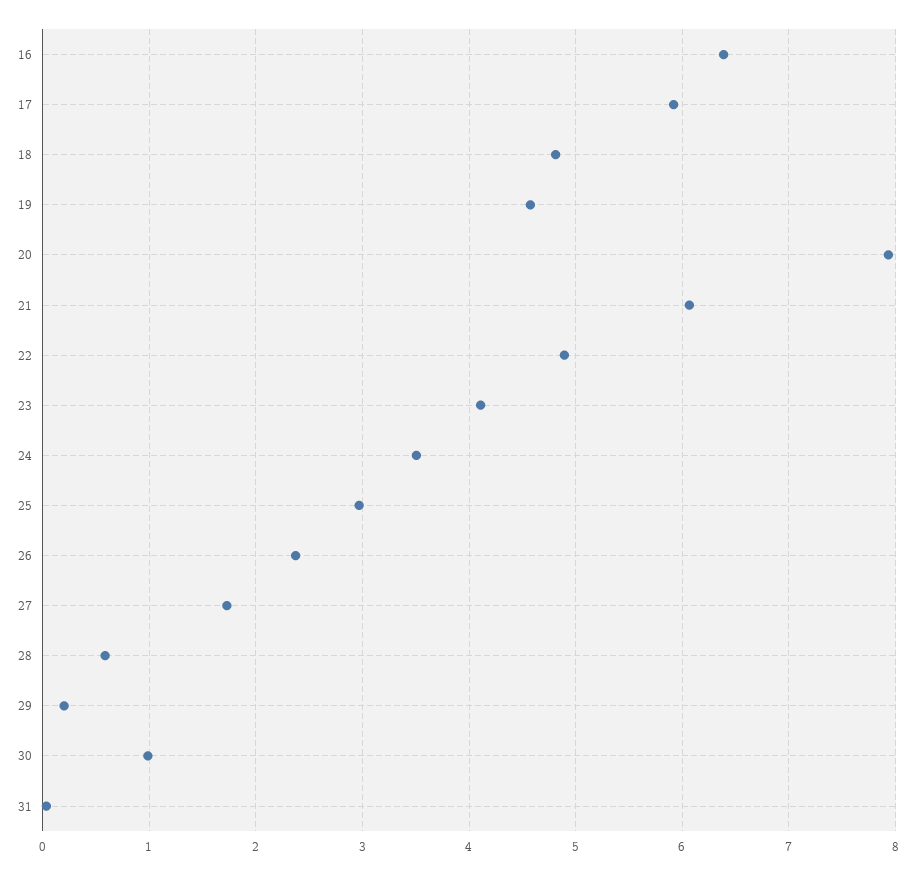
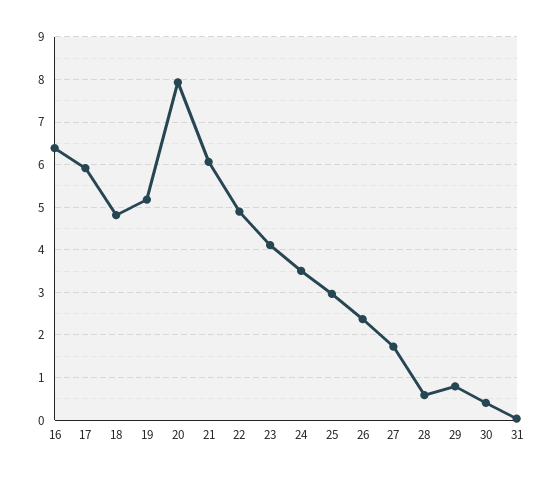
19: 4.6 -> 5.2
29: 0.2 -> 0.8
30: 1 -> 0.4

